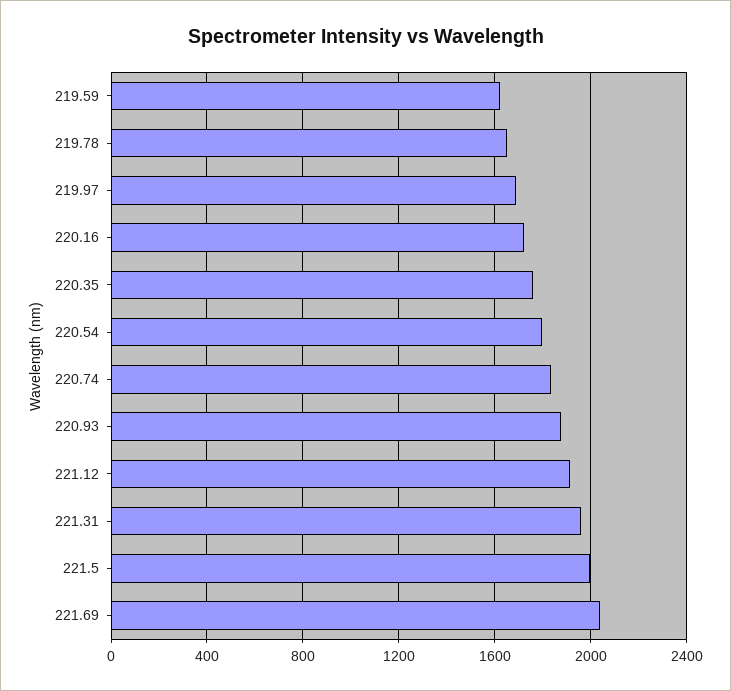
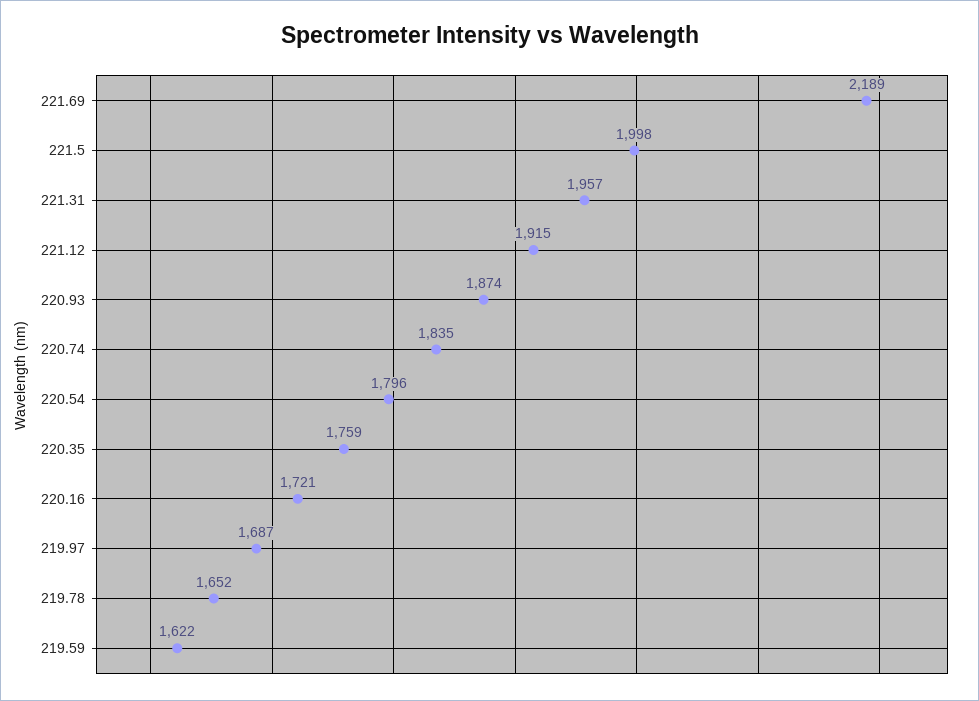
221.69: 2050 -> 2189

